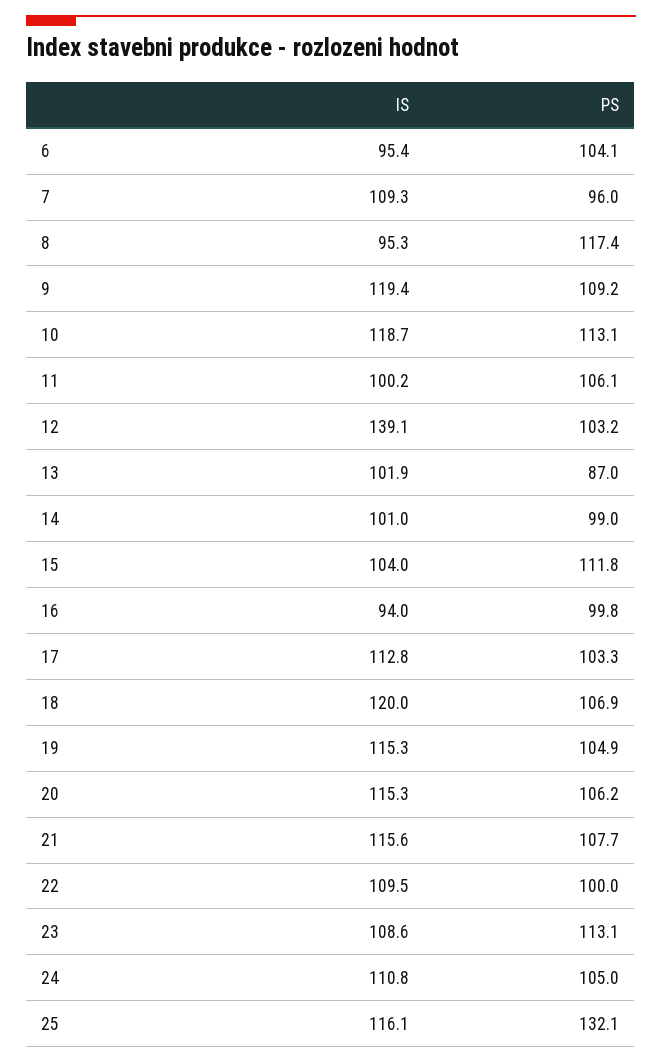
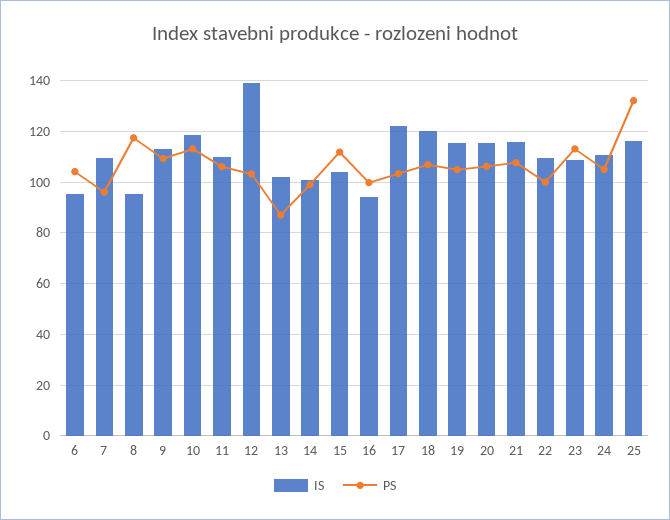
IS, 9: 119.4 -> 112.5
IS, 11: 100.2 -> 110
IS, 17: 112.8 -> 122.5

